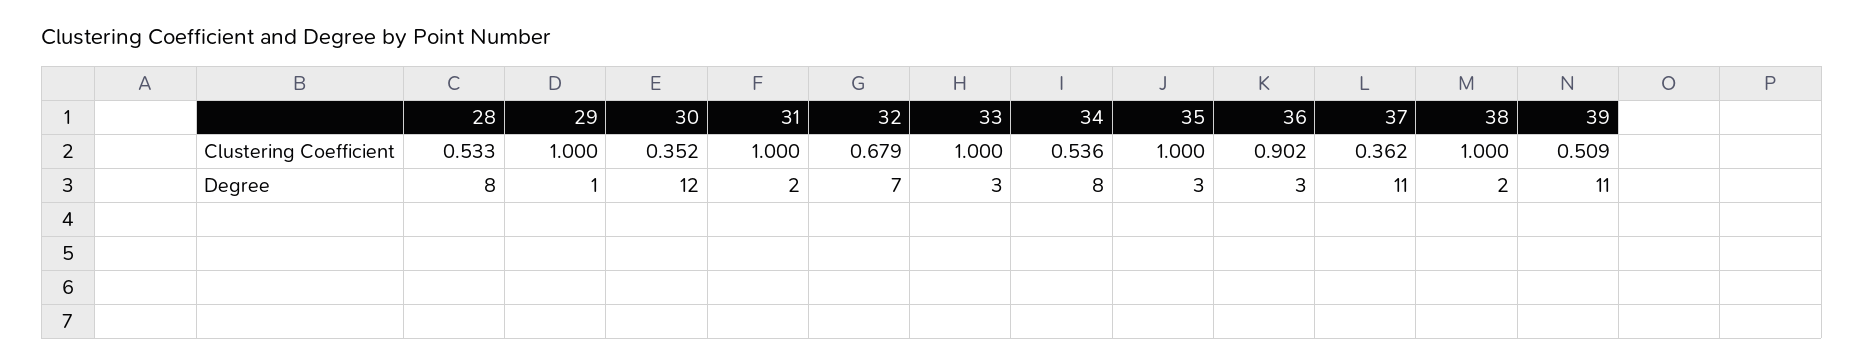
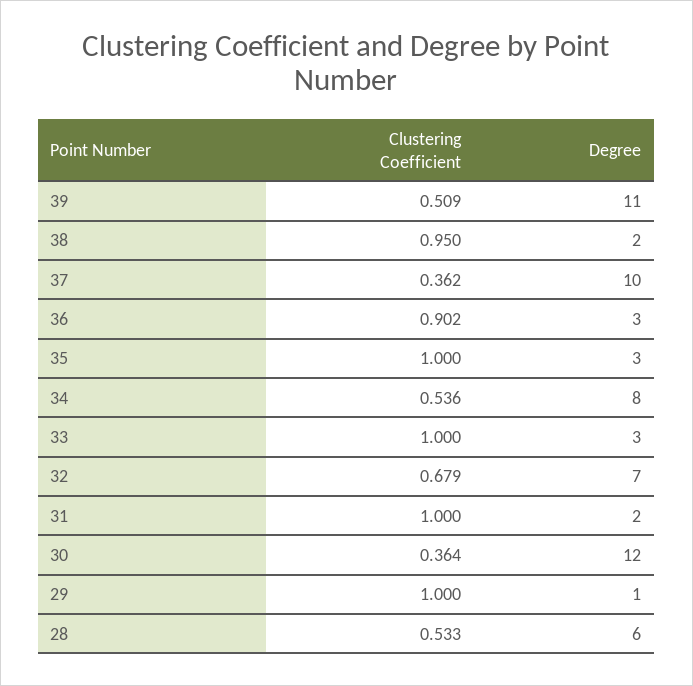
30, Clustering Coefficient: 0.352 -> 0.364
38, Clustering Coefficient: 1 -> 0.95
28, Degree: 8 -> 6
37, Degree: 11 -> 10

